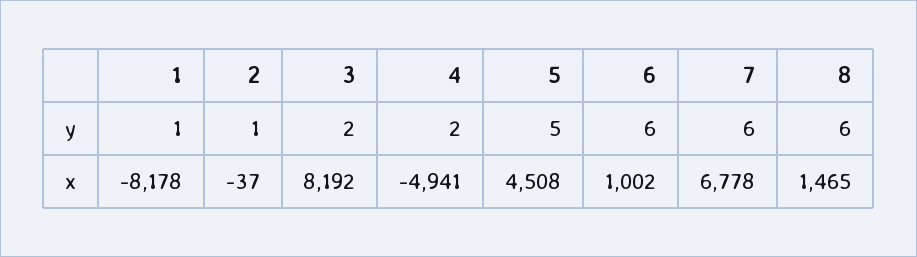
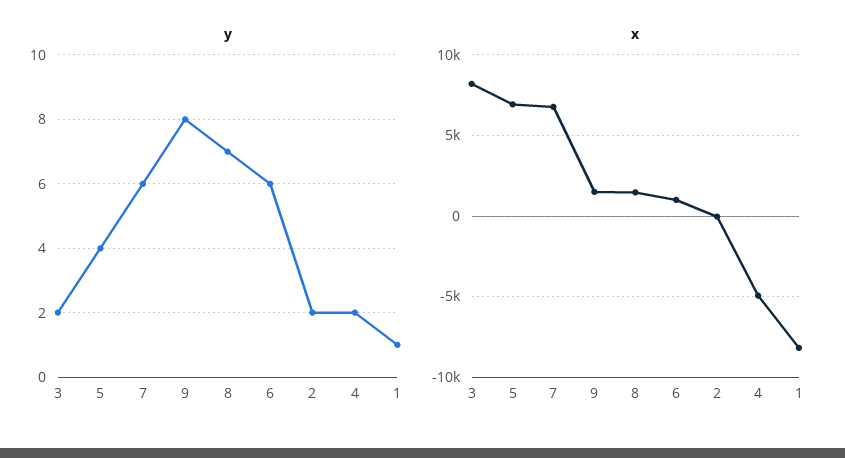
y, 2: 1 -> 2
y, 5: 5 -> 4
y, 8: 6 -> 7
x, 5: 4508 -> 7000
y, 9: none -> 8
x, 9: none -> 1500

